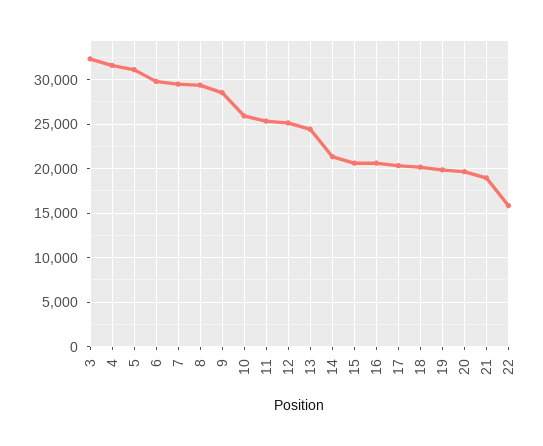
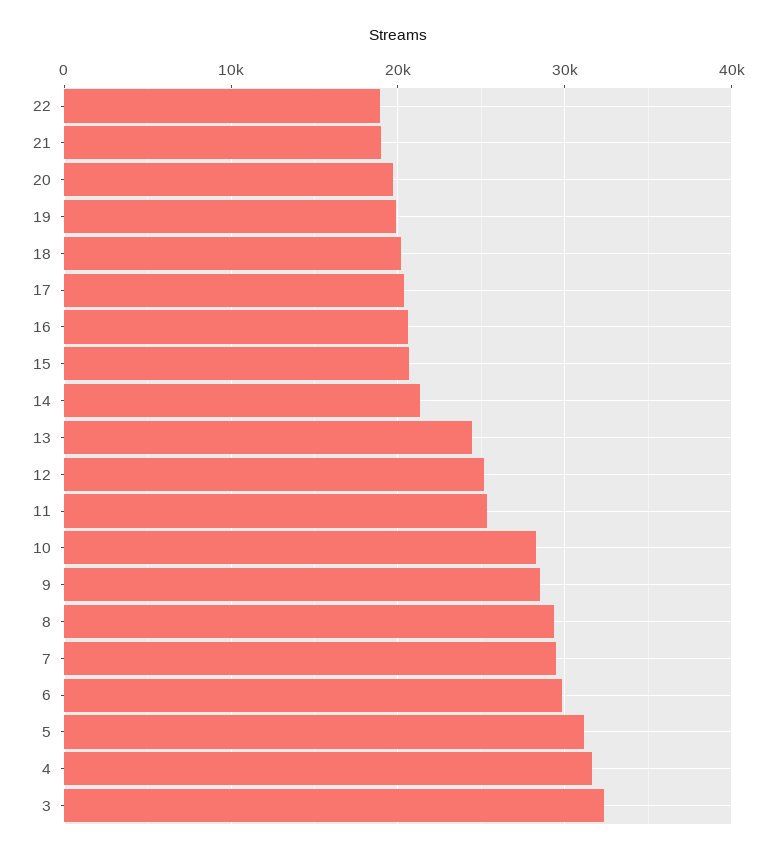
10: 26000 -> 28000
22: 16000 -> 19000

